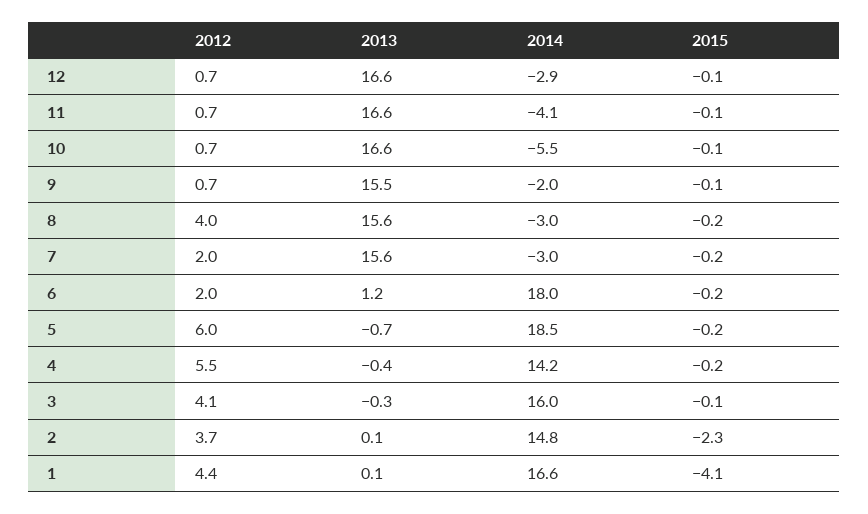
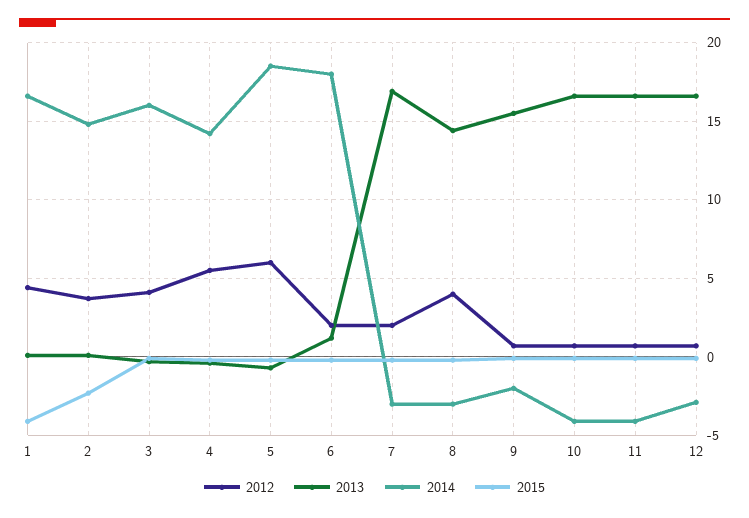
2014, 10: -5.5 -> -4
2013, 8: 15.6 -> 14.5
2013, 7: 15.6 -> 17

